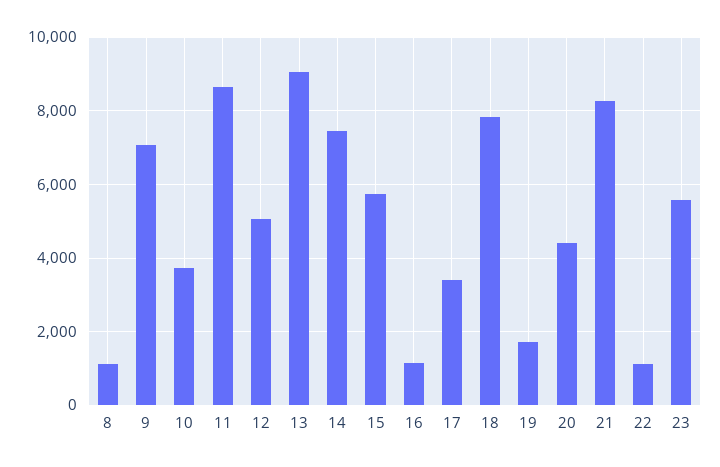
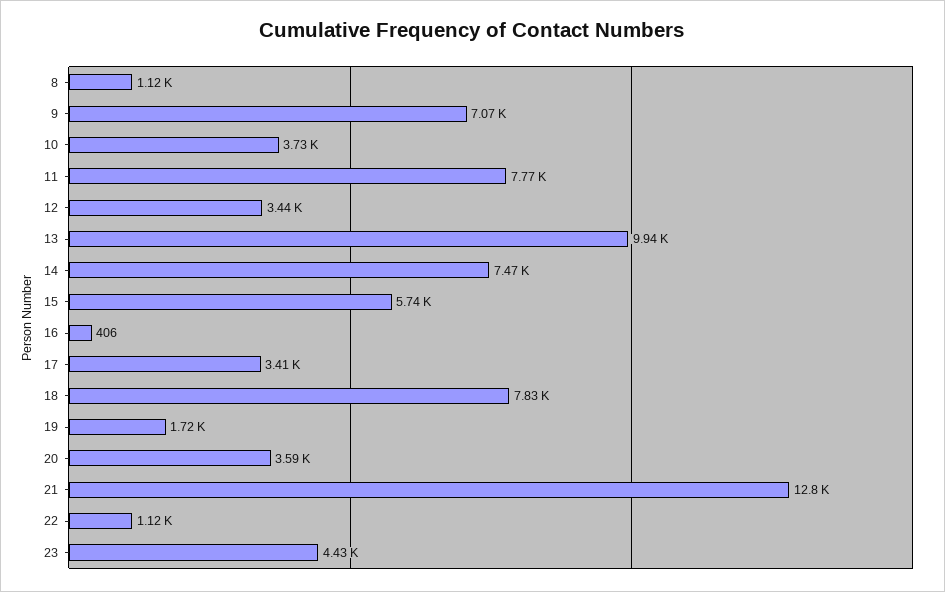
11: 8600 -> 7770
12: 5000 -> 3440
13: 9000 -> 9940
16: 1200 -> 406
20: 4400 -> 3590
21: 8200 -> 12800
23: 5600 -> 4430

